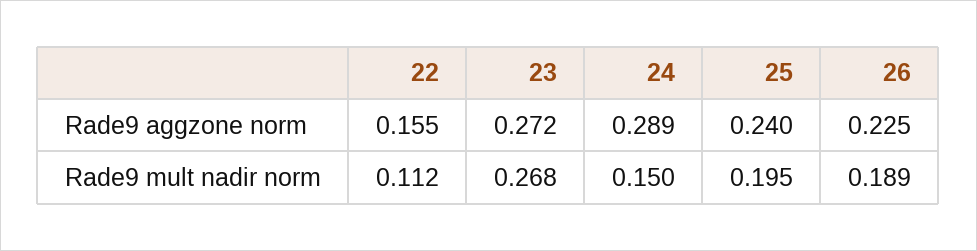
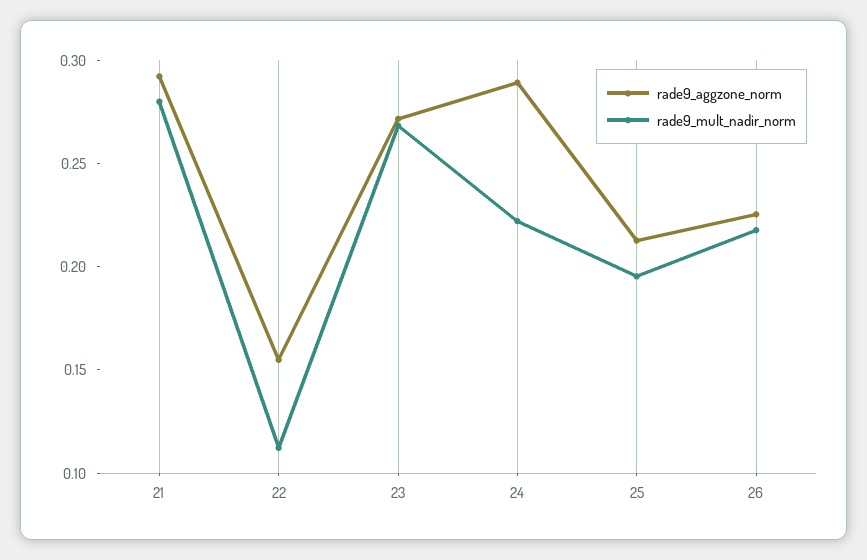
Rade9 aggzone norm, 25: 0.24 -> 0.21
Rade9 mult nadir norm, 24: 0.15 -> 0.22
Rade9 mult nadir norm, 26: 0.189 -> 0.22
Rade9 aggzone norm, 21: none -> 0.29
Rade9 mult nadir norm, 21: none -> 0.28

